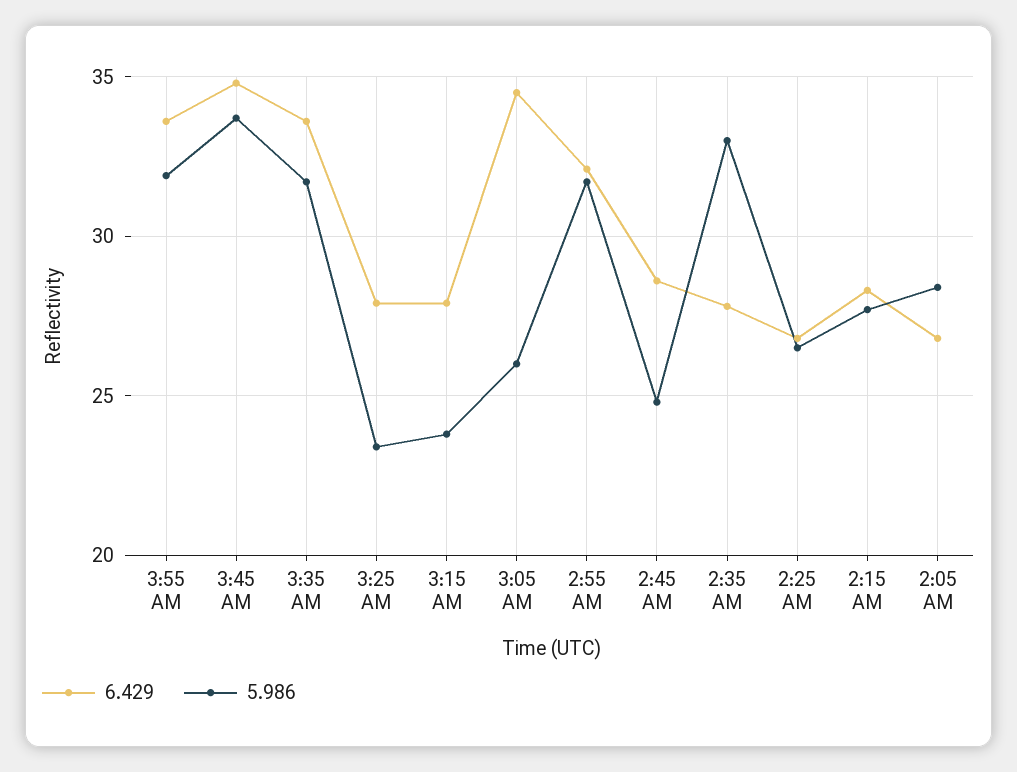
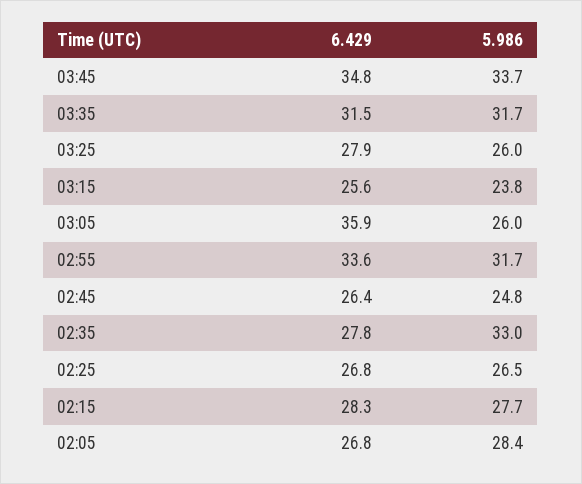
6.429, 3:55 AM: 33.5 -> none
5.986, 3:55 AM: 32 -> none
6.429, 3:35 AM: 33.5 -> 31.5
5.986, 3:25 AM: 23.5 -> 26
6.429, 3:15 AM: 28 -> 25.6
6.429, 3:05 AM: 34.5 -> 35.9
6.429, 2:55 AM: 32 -> 33.6
6.429, 2:45 AM: 28.5 -> 26.4

